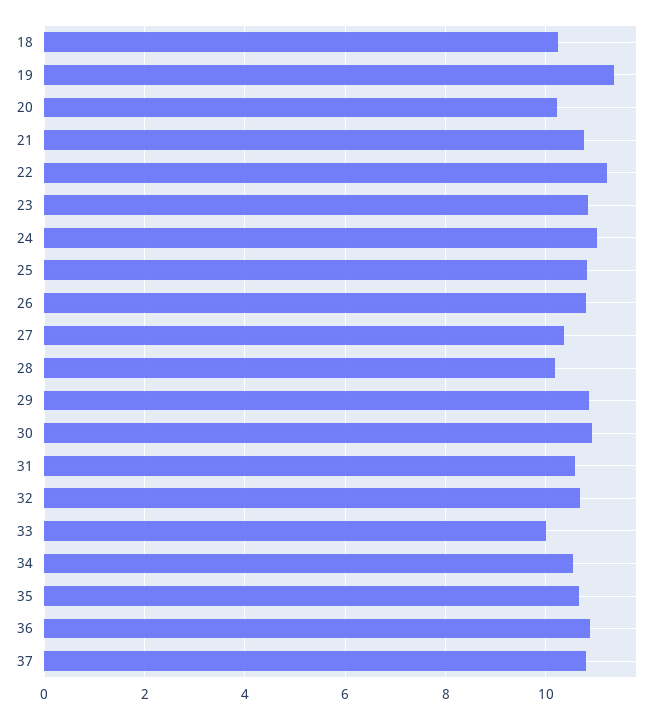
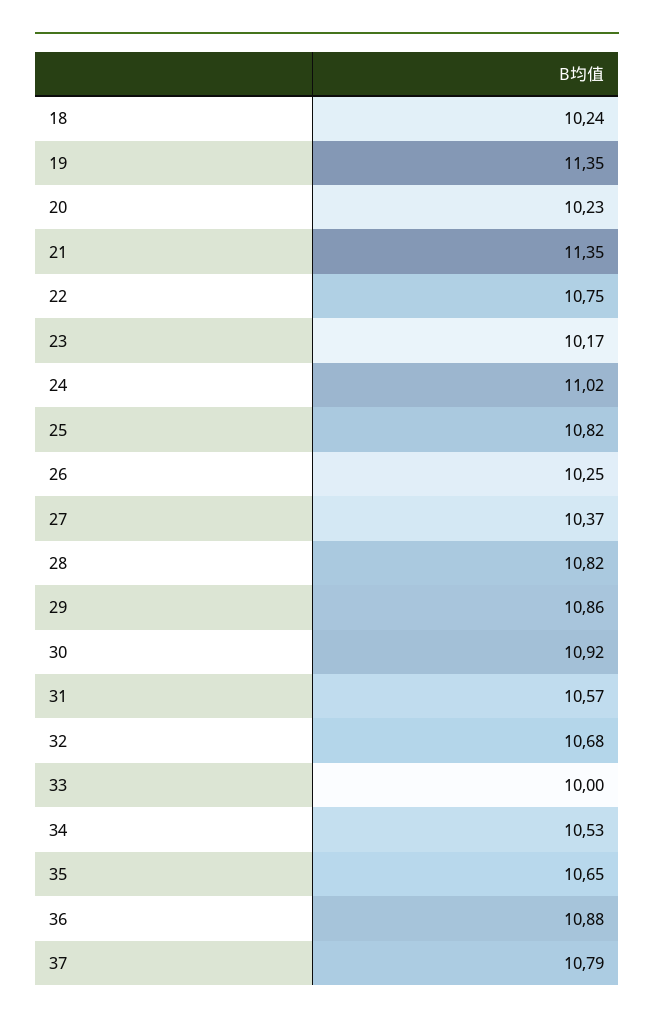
21: 10.8 -> 11.35
22: 11.2 -> 10.75
23: 10.8 -> 10.17
26: 10.8 -> 10.25
28: 10.2 -> 10.82

